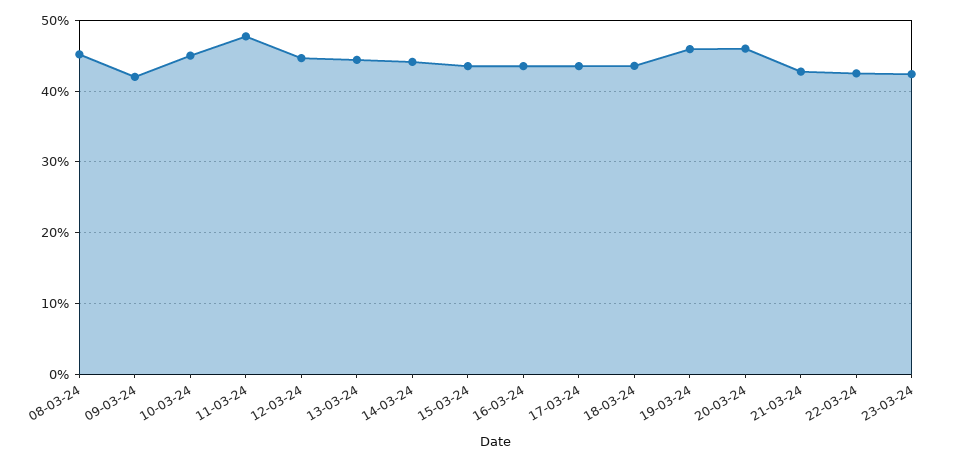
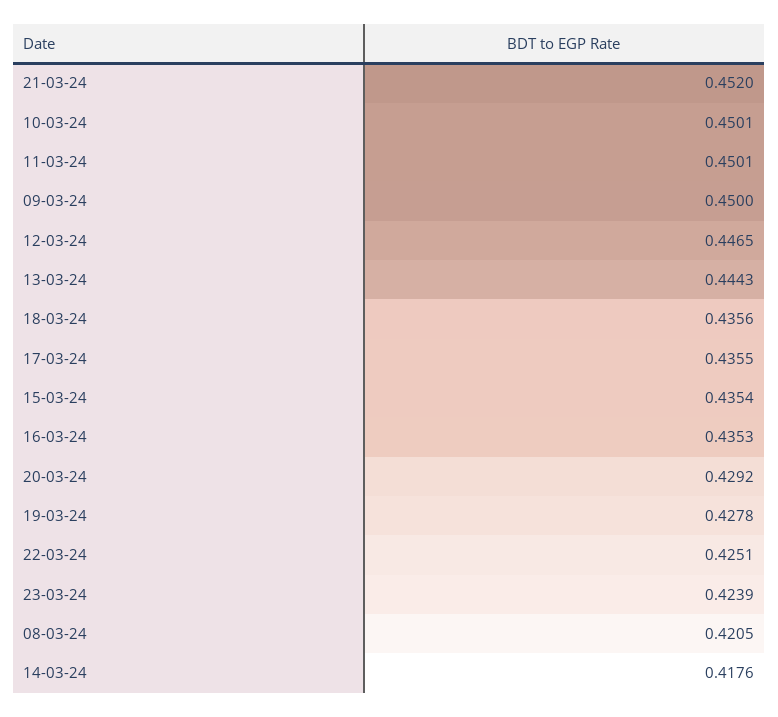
08-03-24: 0.45 -> 0.4205
09-03-24: 0.42 -> 0.45
11-03-24: 0.48 -> 0.4501
14-03-24: 0.44 -> 0.4176
19-03-24: 0.46 -> 0.4278
20-03-24: 0.46 -> 0.4292
21-03-24: 0.43 -> 0.452

